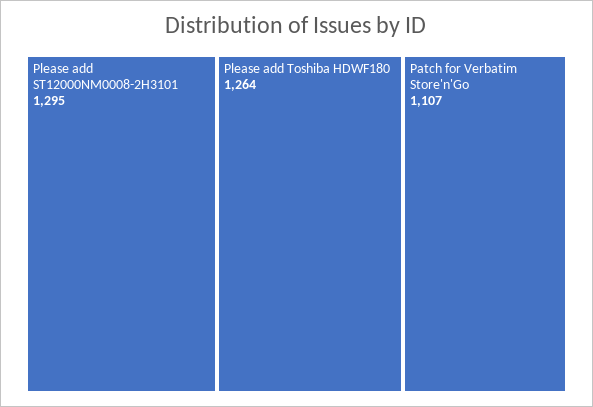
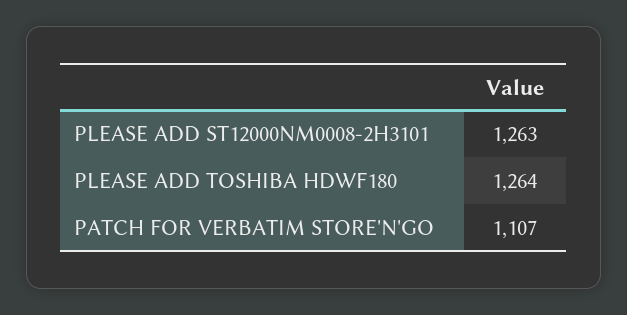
Please add ST12000NM0008-2H3101: 1295 -> 1263

